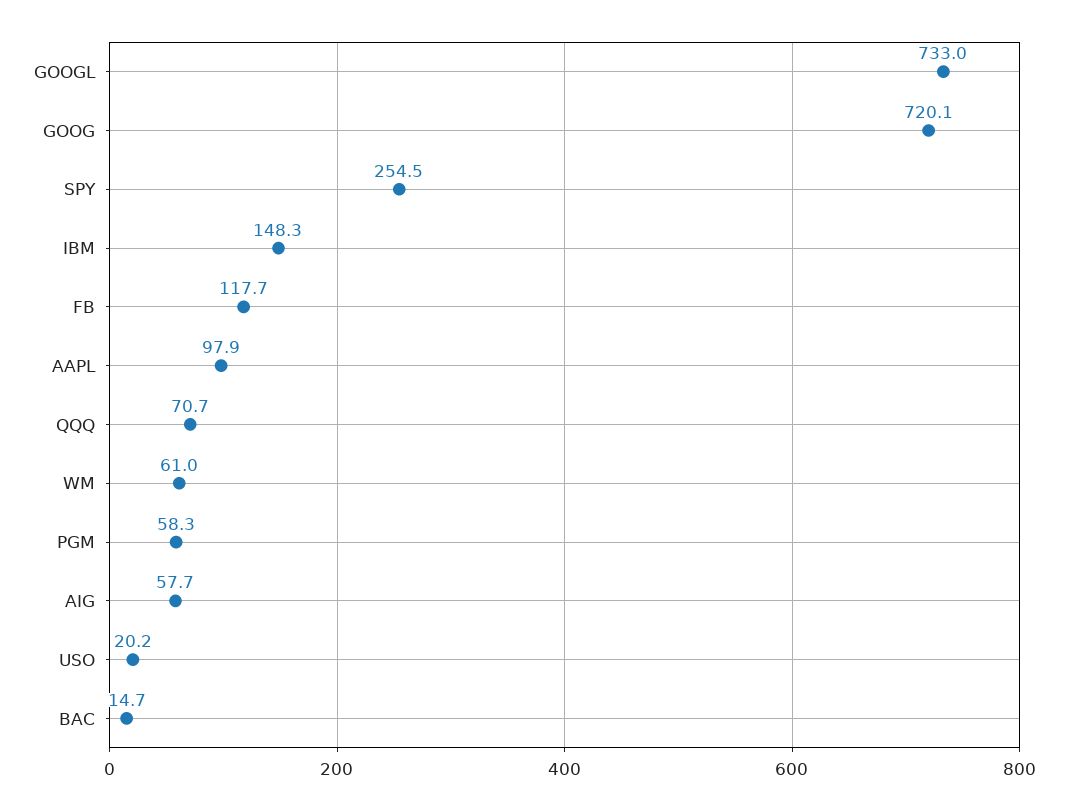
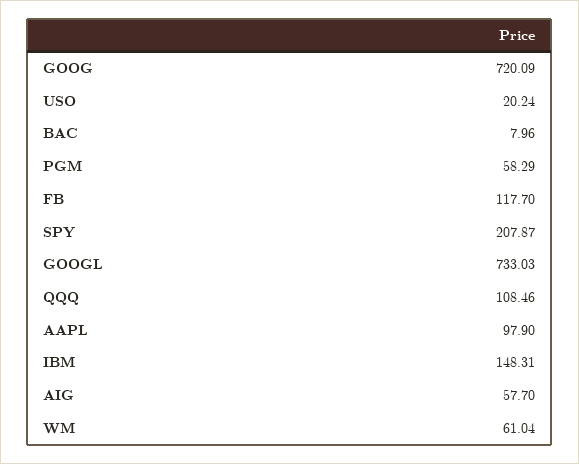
SPY: 254.5 -> 207.87
QQQ: 70.7 -> 108.46
BAC: 14.7 -> 7.96

